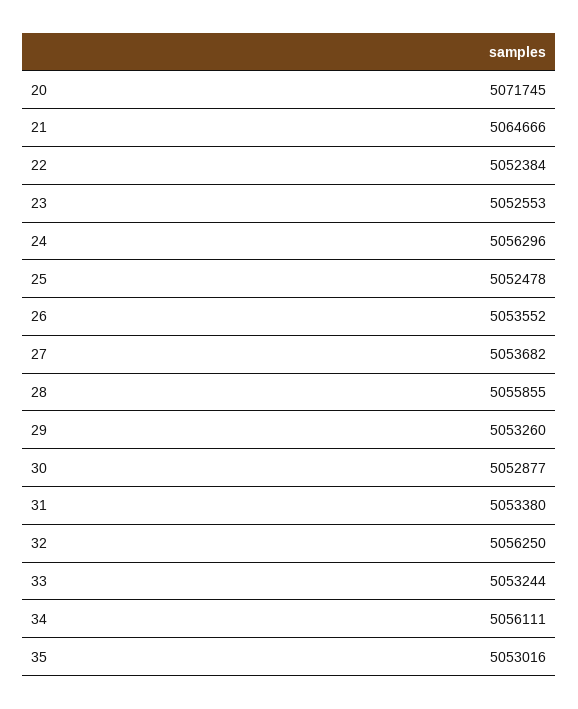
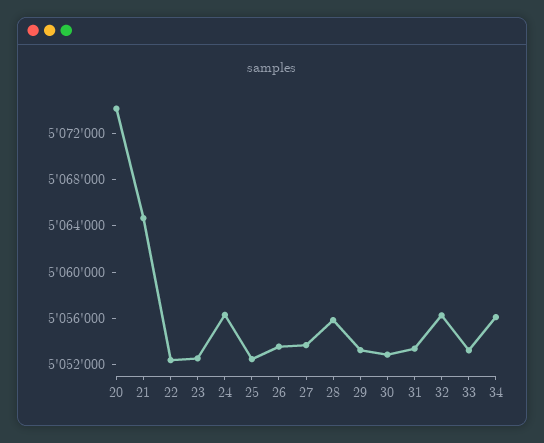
20: 5071745 -> 5074000
35: 5053016 -> none

